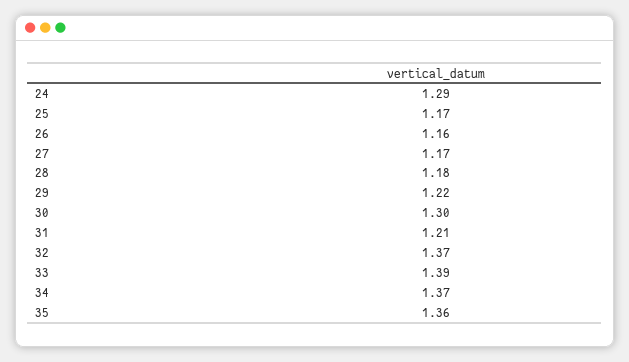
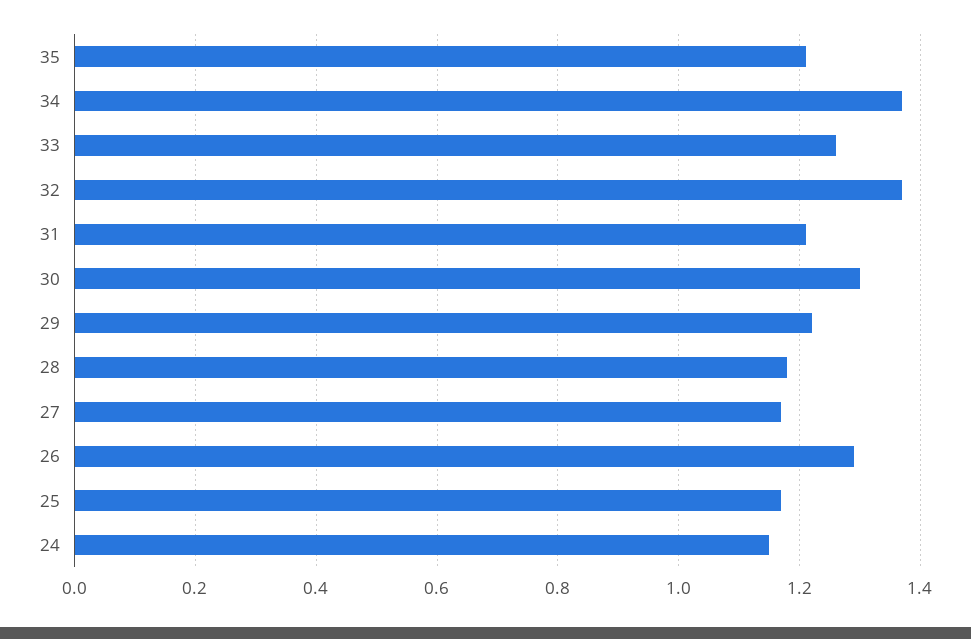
24: 1.29 -> 1.15
26: 1.16 -> 1.3
33: 1.39 -> 1.25
35: 1.36 -> 1.2

